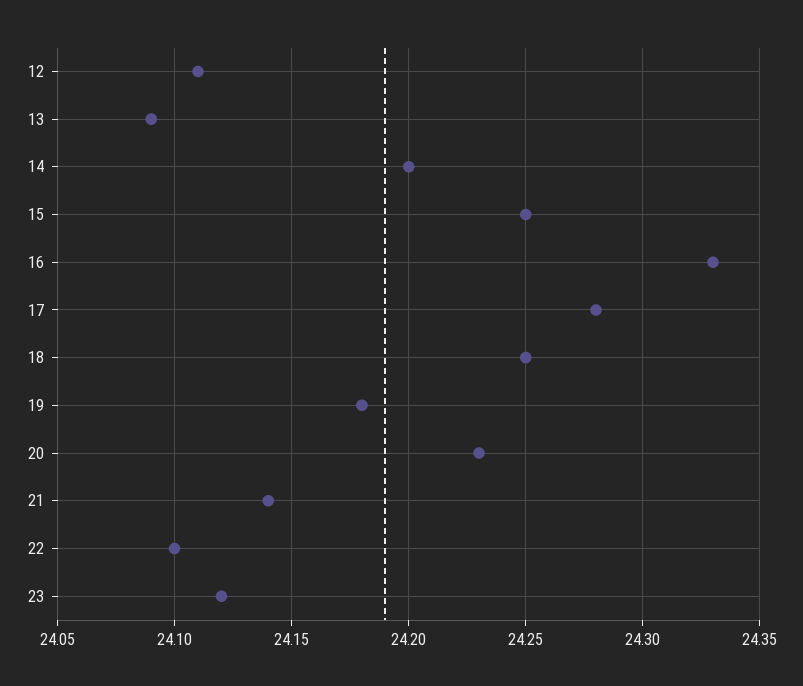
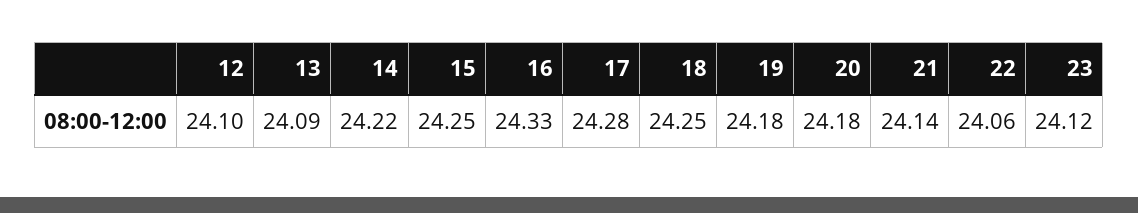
12: 24.11 -> 24.1
14: 24.2 -> 24.22
20: 24.23 -> 24.18
22: 24.1 -> 24.06

